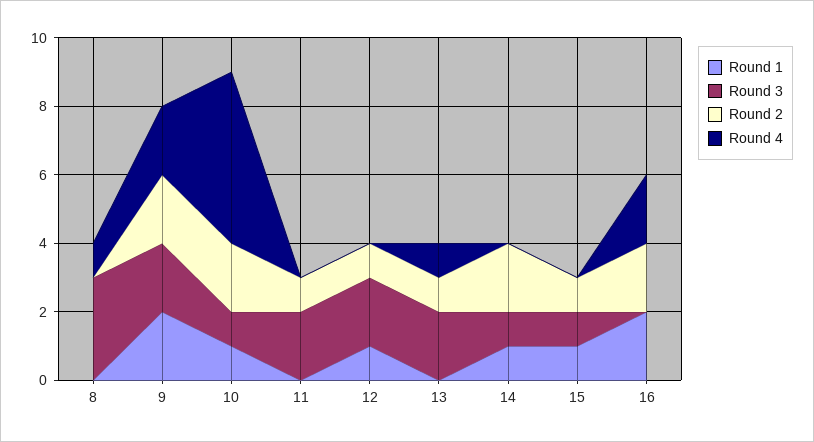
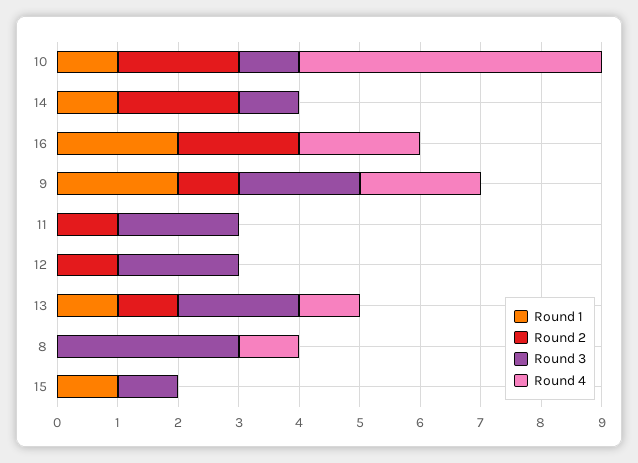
Round 2, 9: 2 -> 1
Round 1, 12: 1 -> 0
Round 1, 13: 0 -> 1
Round 2, 15: 1 -> 0

